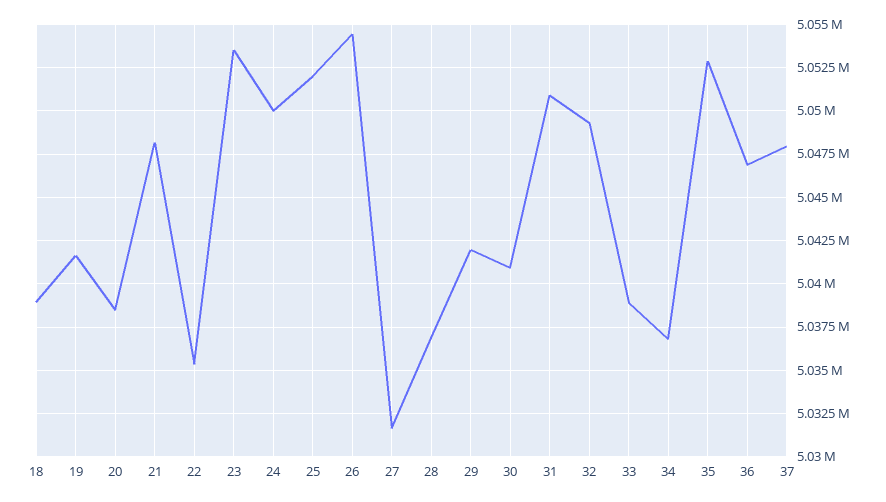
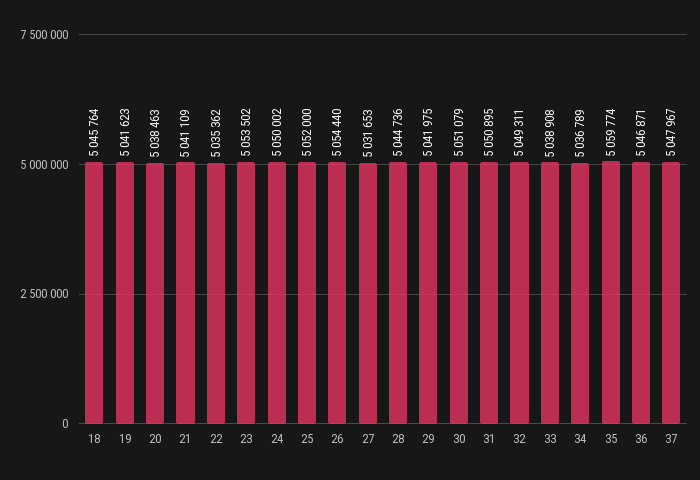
18: 5039000 -> 5045764
21: 5048000 -> 5041109
28: 5037000 -> 5044736
30: 5041000 -> 5051079
35: 5053000 -> 5059774

